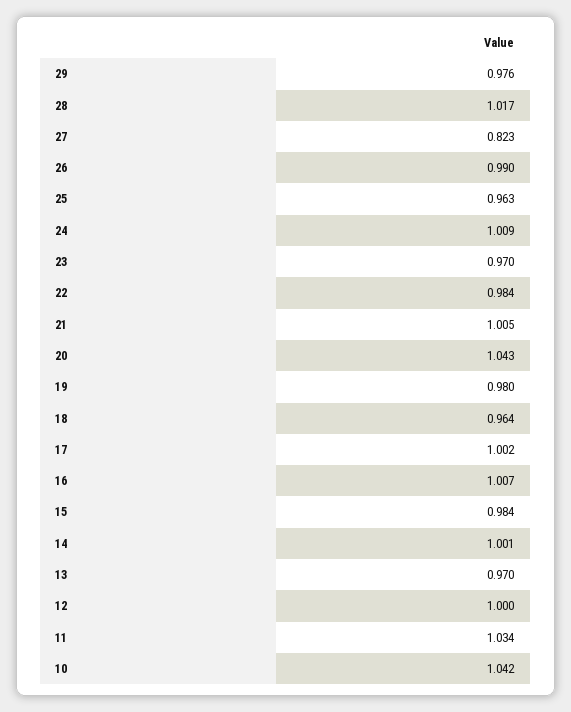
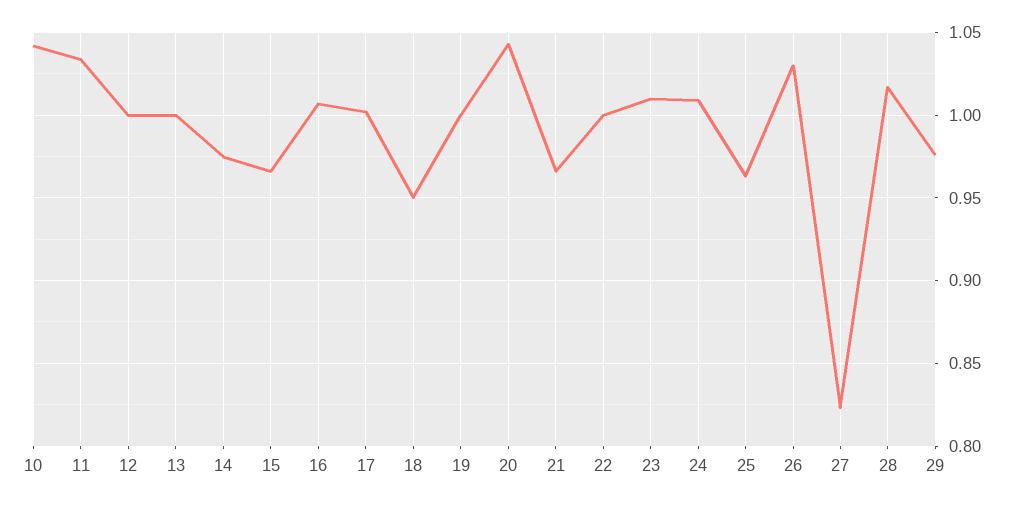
26: 0.99 -> 1.03
23: 0.97 -> 1.01
22: 0.984 -> 1
21: 1.005 -> 0.965
19: 0.98 -> 1
18: 0.964 -> 0.95
15: 0.984 -> 0.965
14: 1.001 -> 0.975
13: 0.97 -> 1

